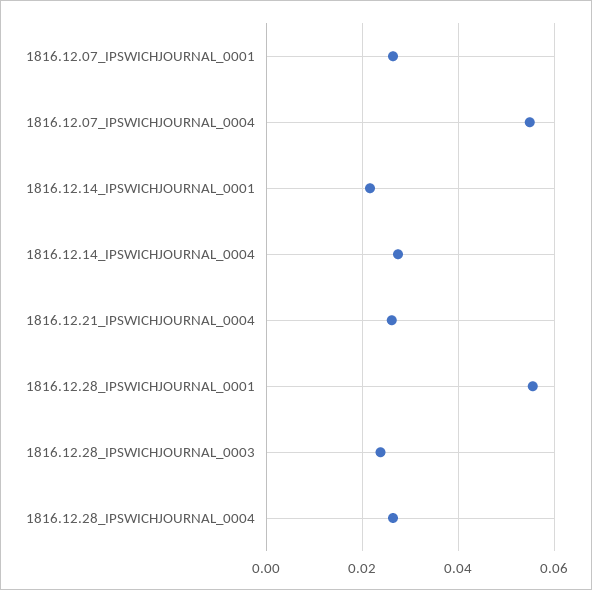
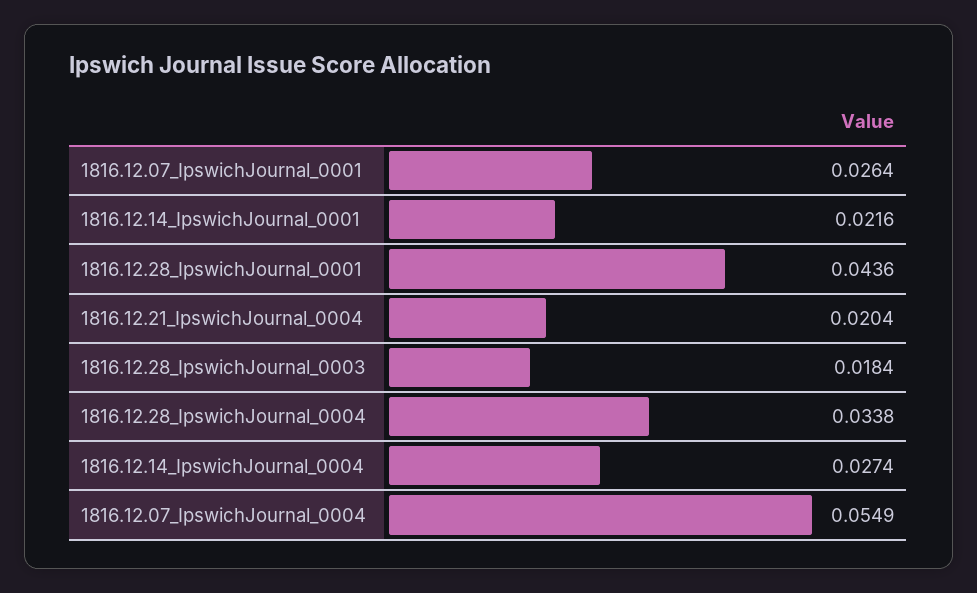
1816.12.21_IPSWICHJOURNAL_0004: 0.026 -> 0.0204
1816.12.28_IPSWICHJOURNAL_0001: 0.056 -> 0.0436
1816.12.28_IPSWICHJOURNAL_0003: 0.024 -> 0.0184
1816.12.28_IPSWICHJOURNAL_0004: 0.026 -> 0.0338

